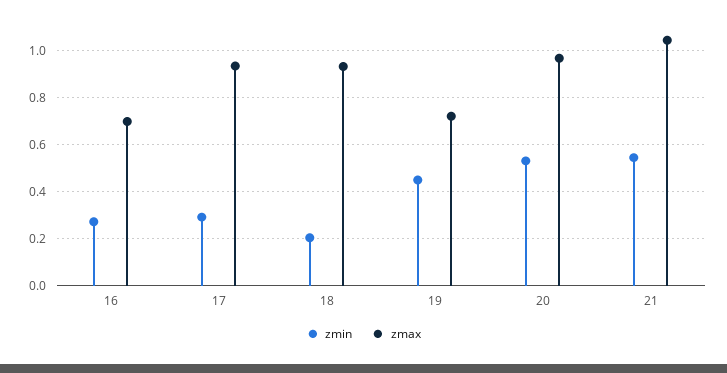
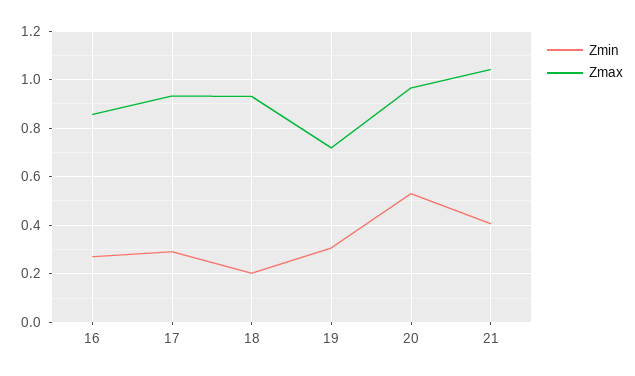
zmax, 16: 0.7 -> 0.85
zmin, 19: 0.45 -> 0.3
zmin, 21: 0.55 -> 0.4

